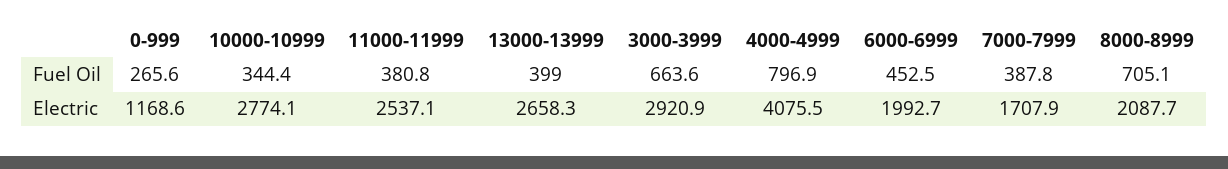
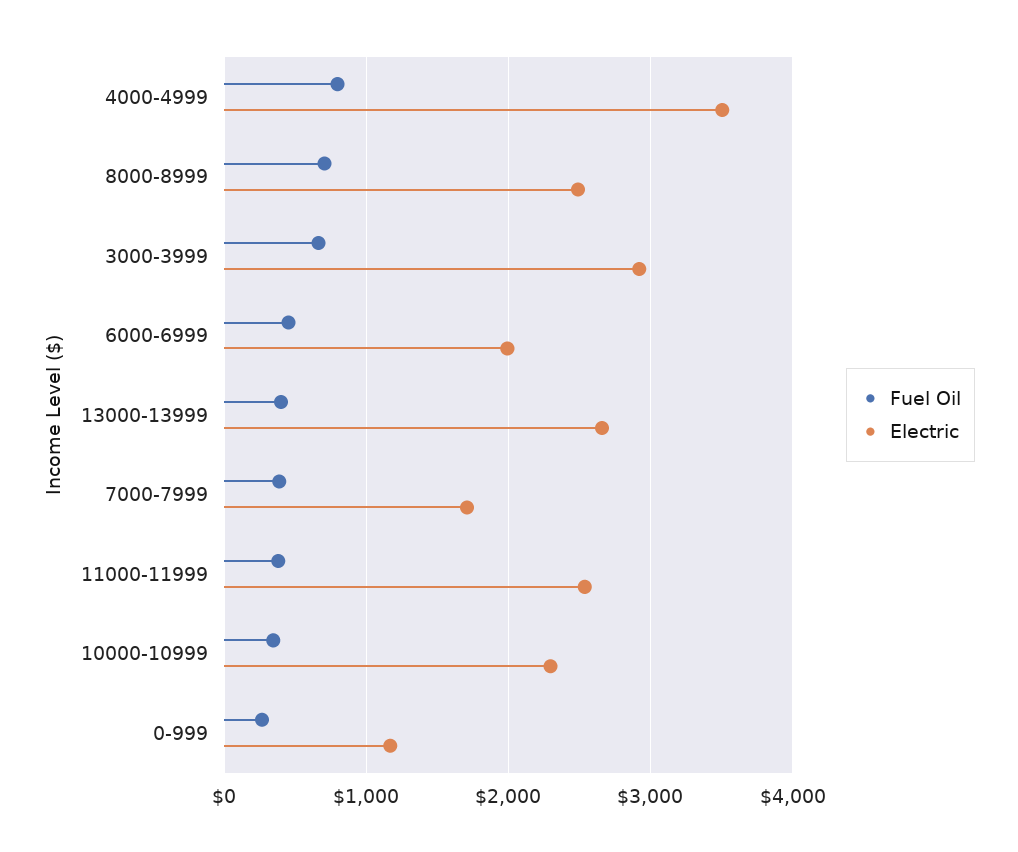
Electric, 10000-10999: 2774.1 -> 2300
Electric, 4000-4999: 4075.5 -> 3500
Electric, 8000-8999: 2087.7 -> 2500

